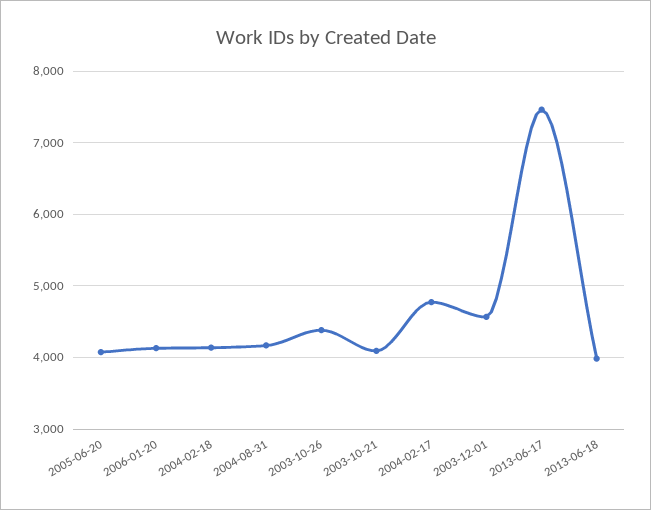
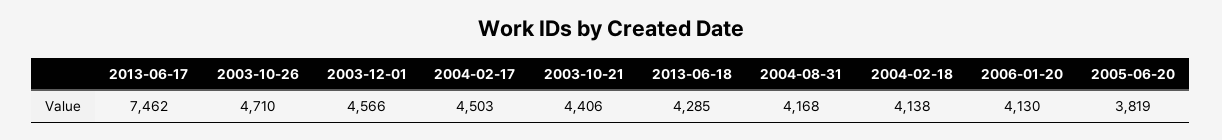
2005-06-20: 4100 -> 3819
2003-10-26: 4400 -> 4710
2003-10-21: 4100 -> 4406
2004-02-17: 4800 -> 4503
2013-06-18: 4000 -> 4285

